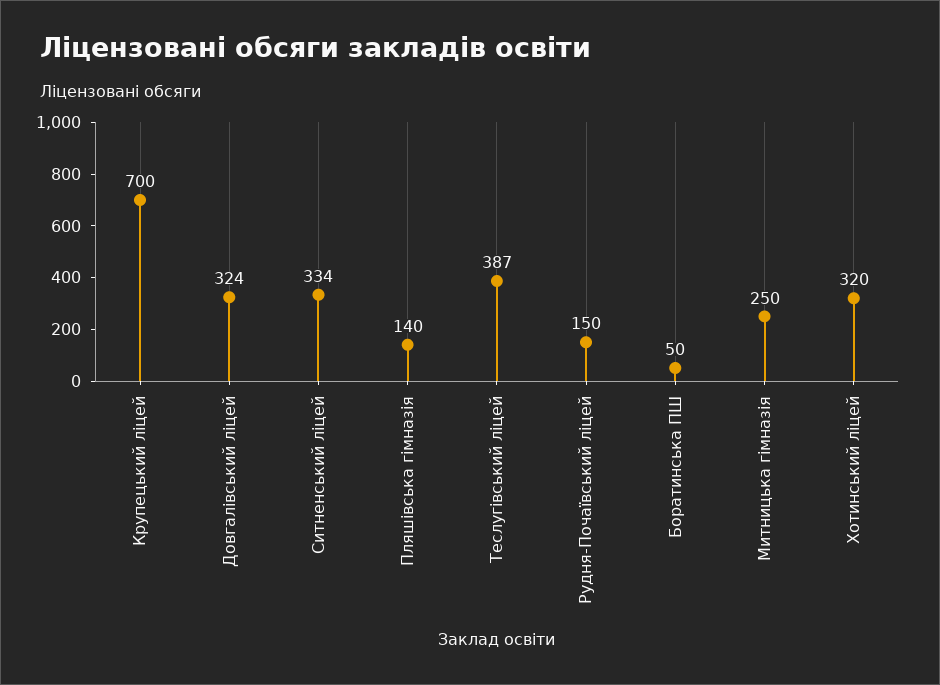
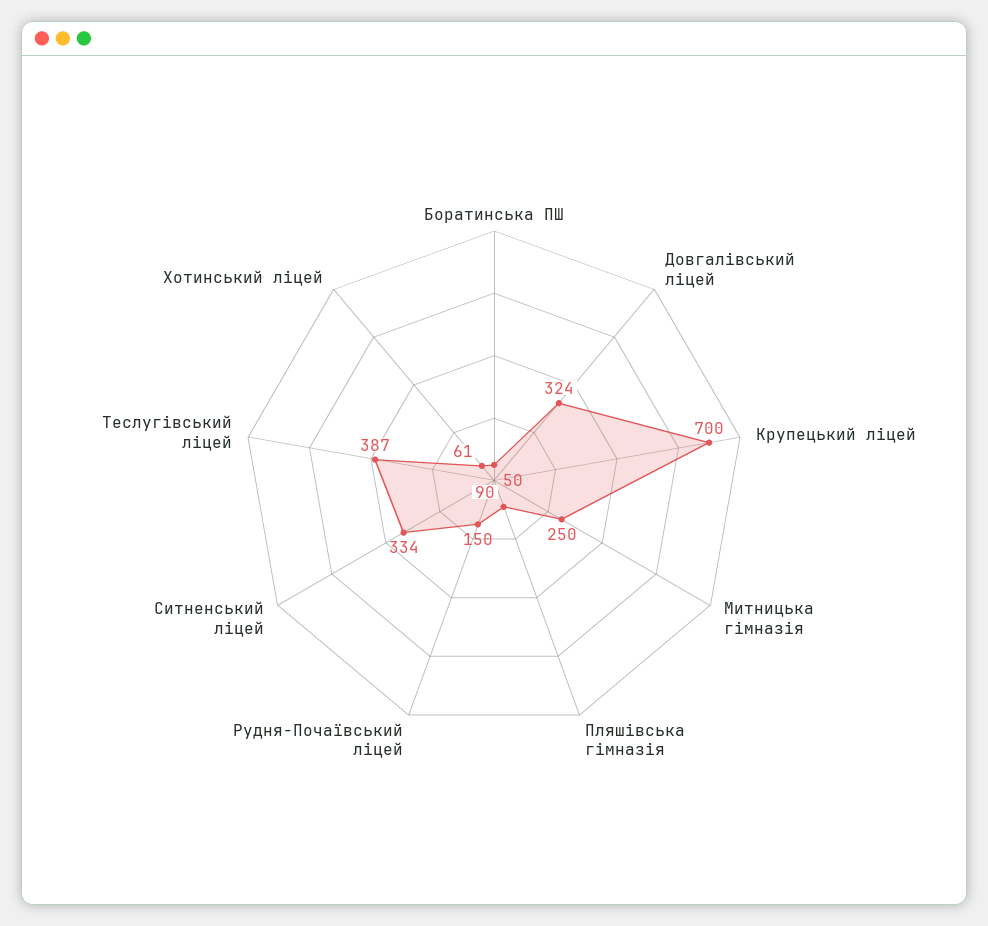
Пляшівська гімназія: 140 -> 90
Хотинський ліцей: 320 -> 61

